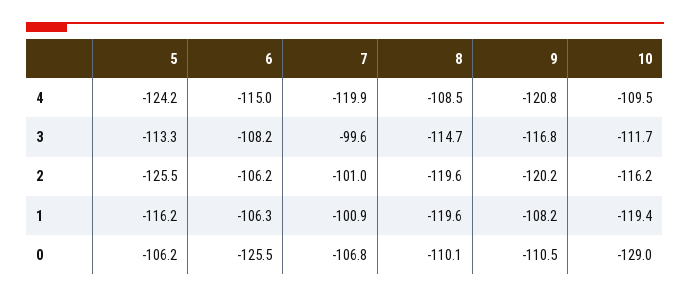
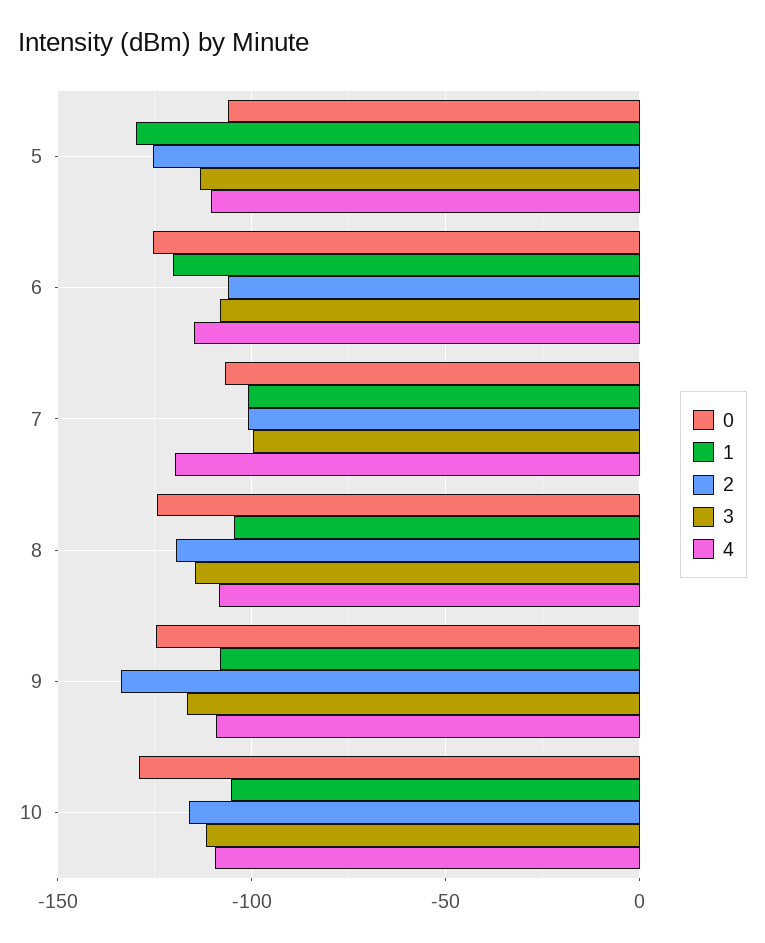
4, 5: -124.2 -> -110
4, 9: -120.8 -> -110
2, 9: -120.2 -> -135
1, 5: -116.2 -> -130
1, 6: -106.3 -> -120
1, 8: -119.6 -> -105
1, 10: -119.4 -> -105
0, 8: -110.1 -> -125
0, 9: -110.5 -> -125

